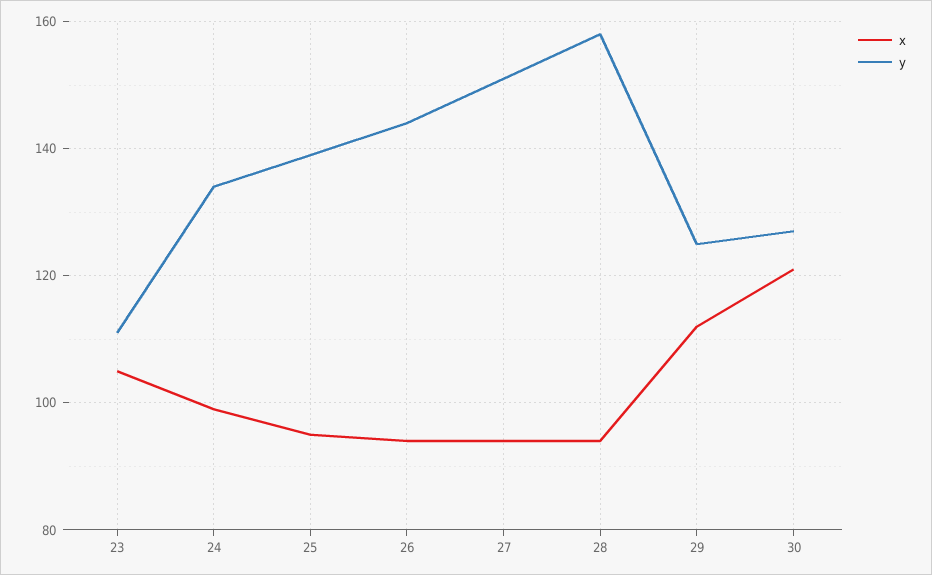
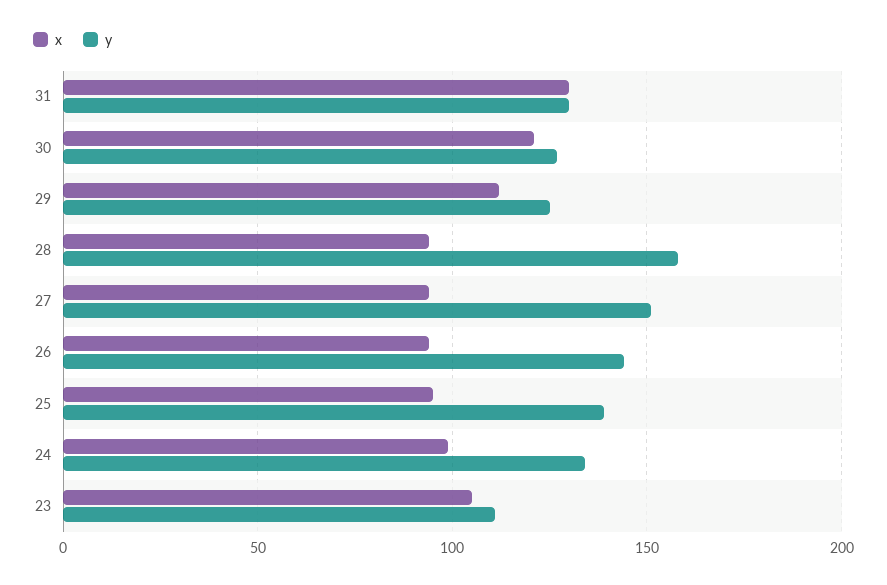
x, 31: none -> 130
y, 31: none -> 130

